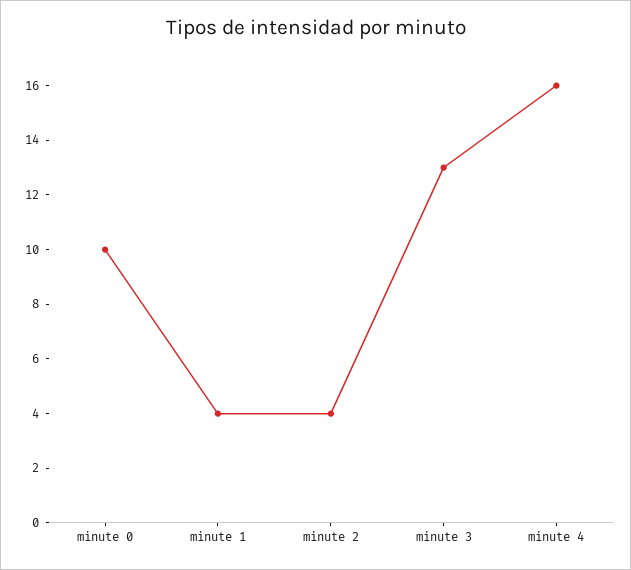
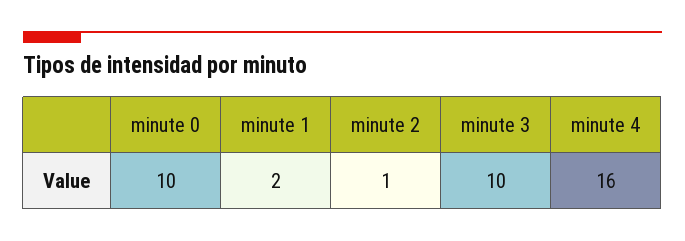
minute 1: 4 -> 2
minute 2: 4 -> 1
minute 3: 13 -> 10

